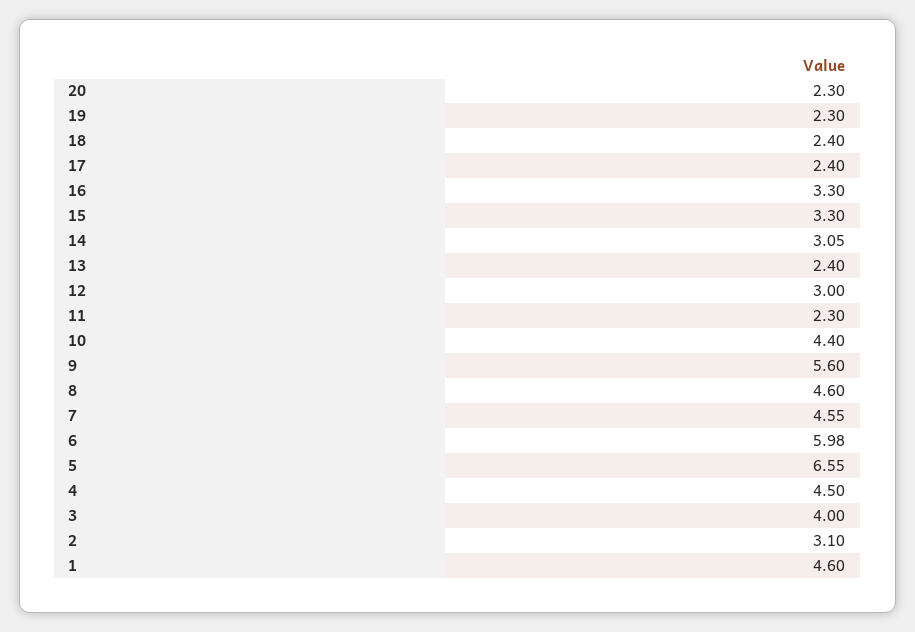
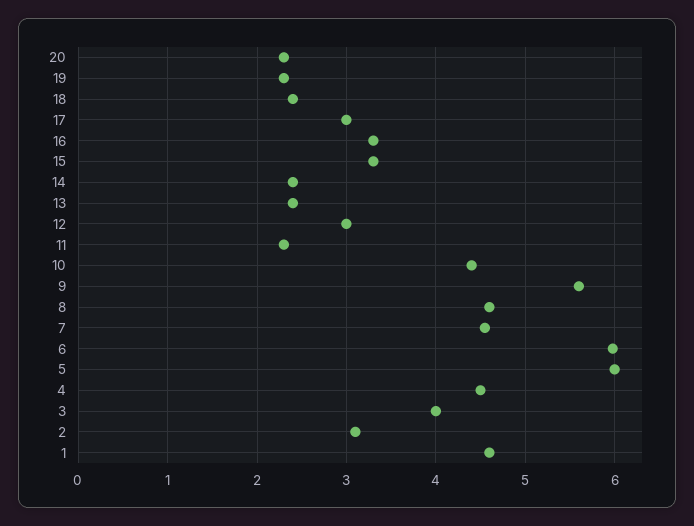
17: 2.4 -> 3
14: 3.05 -> 2.4
5: 6.55 -> 6

